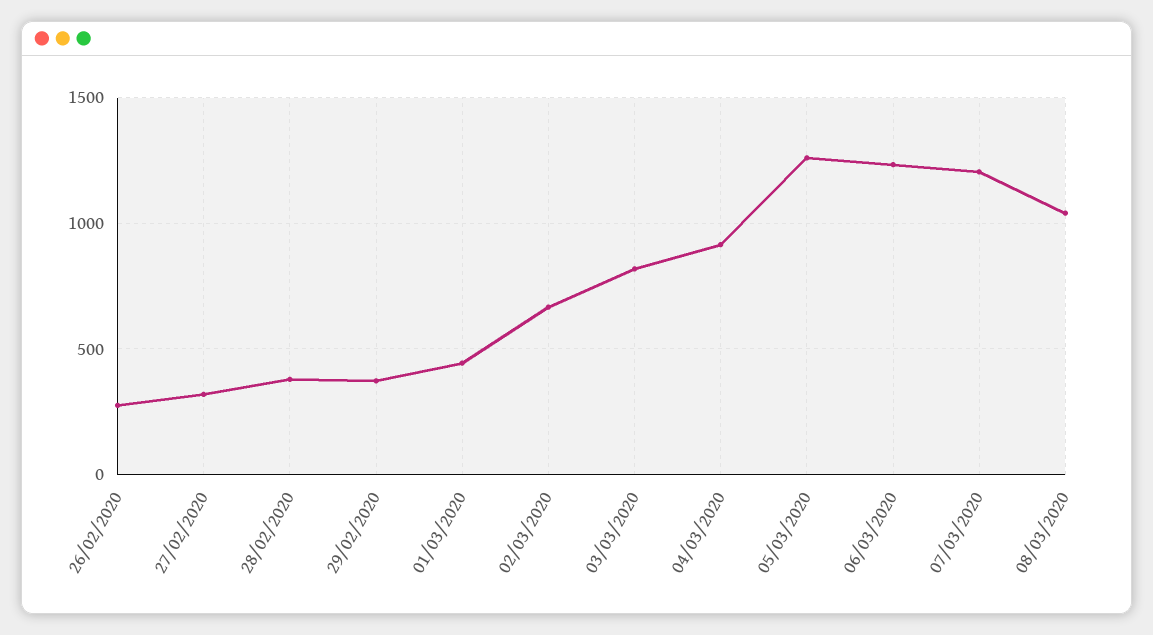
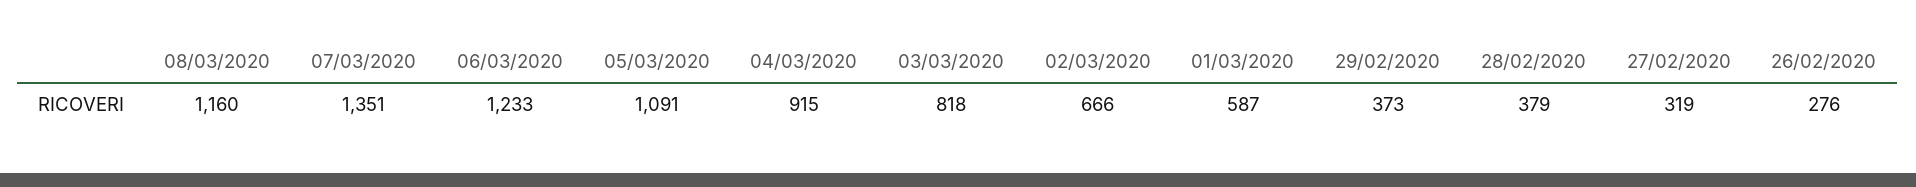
01/03/2020: 450 -> 587
05/03/2020: 1250 -> 1091
07/03/2020: 1200 -> 1351
08/03/2020: 1050 -> 1160

